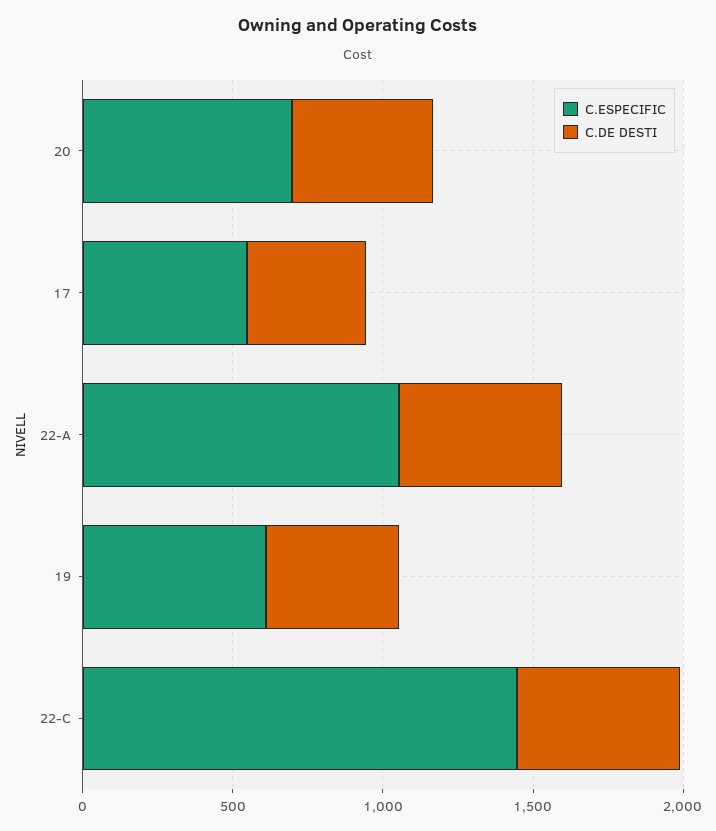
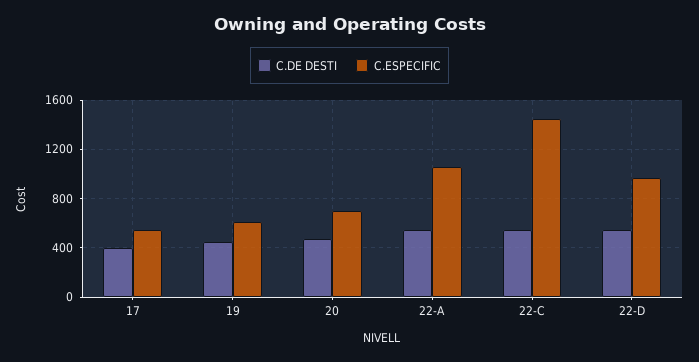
C.DE DESTI, 22-D: none -> 550
C.ESPECIFIC, 22-D: none -> 950

